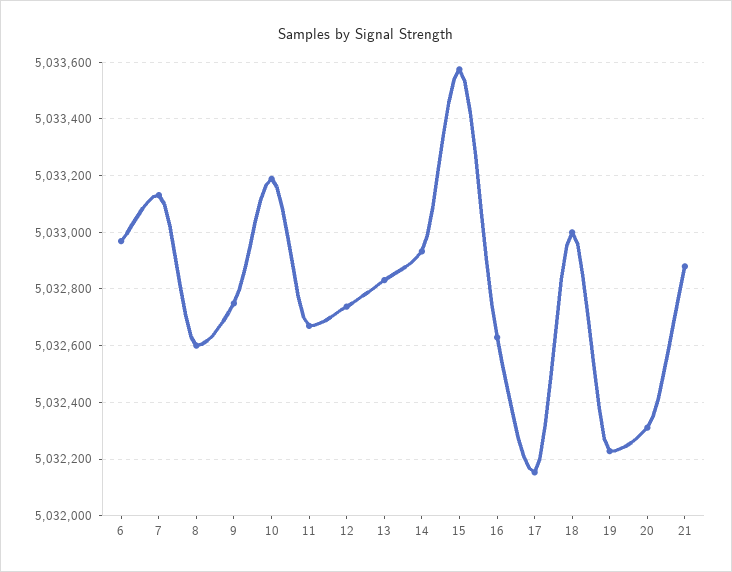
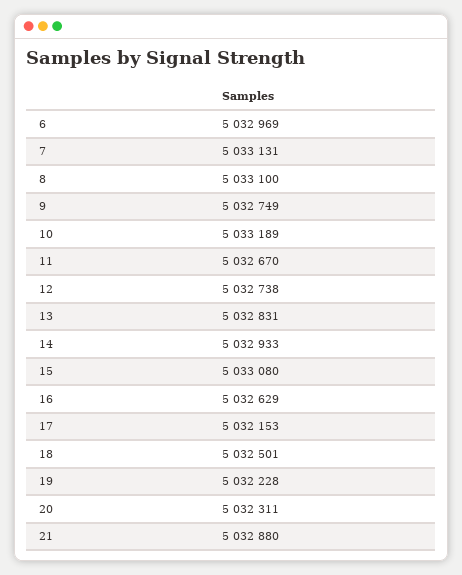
8: 5032600 -> 5033100
15: 5033575 -> 5033080
18: 5033000 -> 5032501

